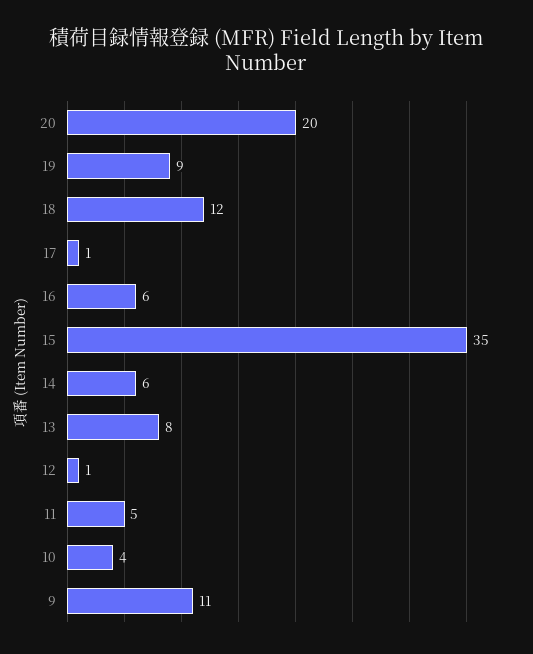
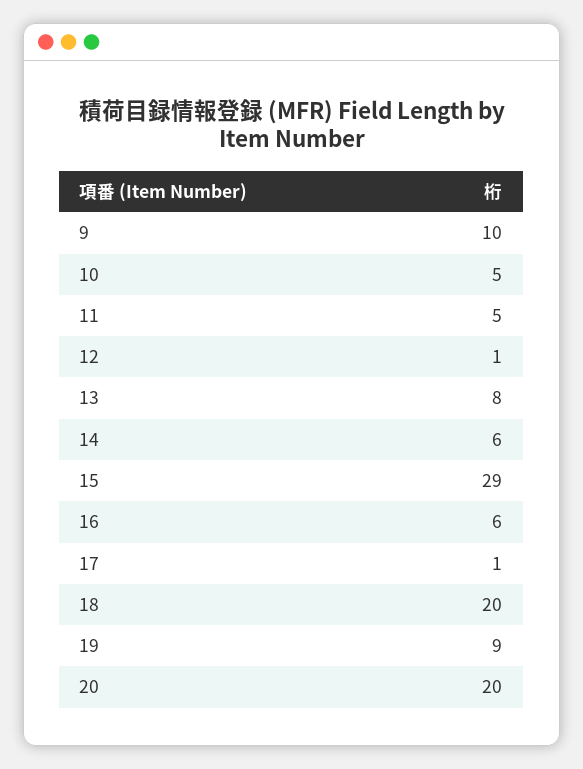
18: 12 -> 20
15: 35 -> 29
10: 4 -> 5
9: 11 -> 10

